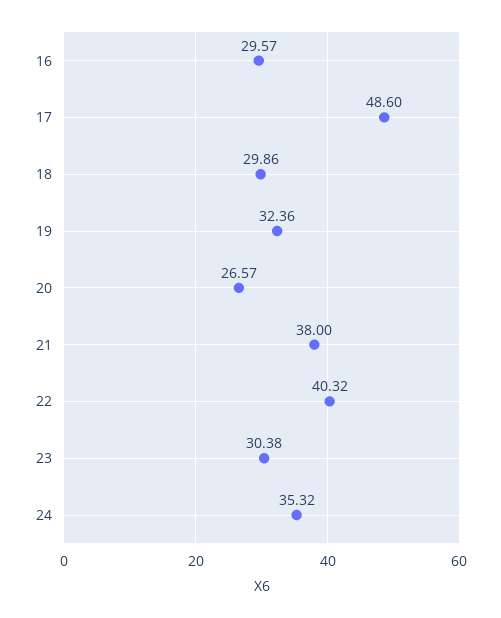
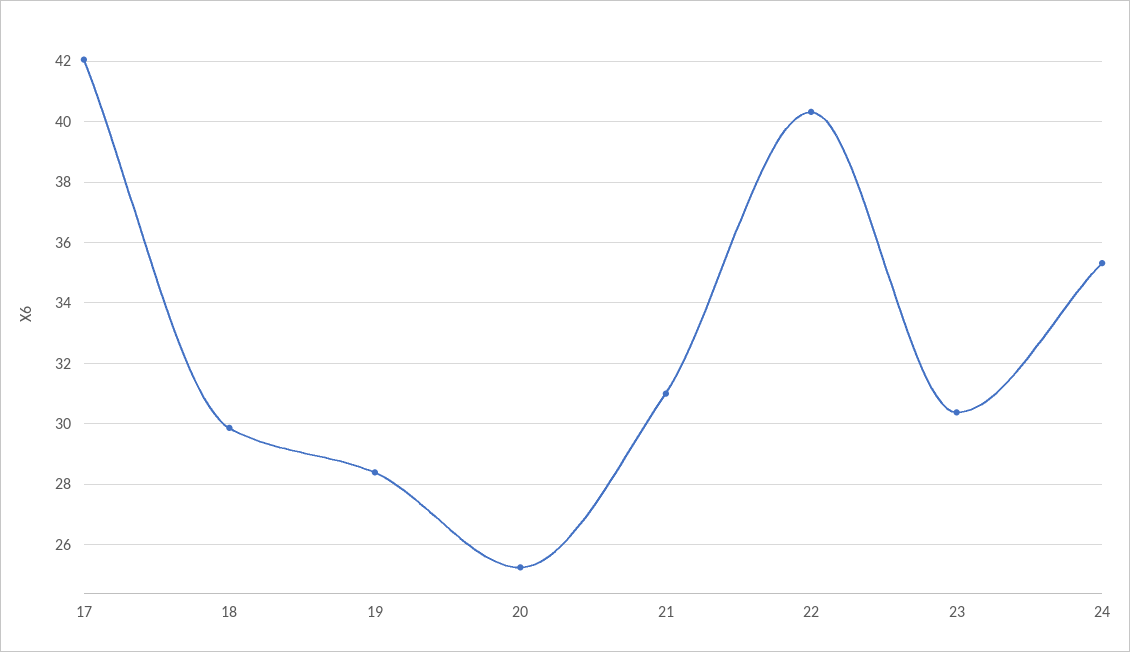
16: 29.57 -> none
17: 48.6 -> 42
19: 32.36 -> 28.4
20: 26.57 -> 25.2
21: 38 -> 31

